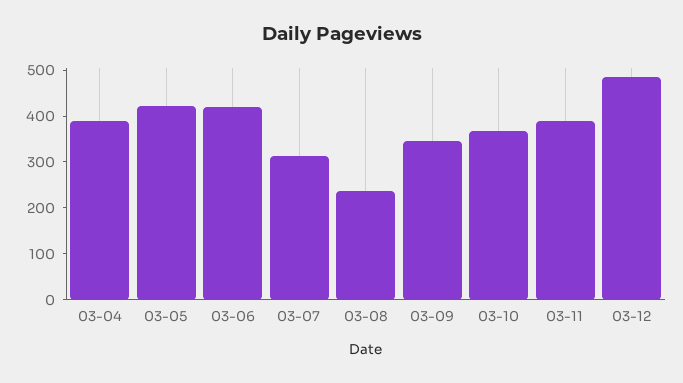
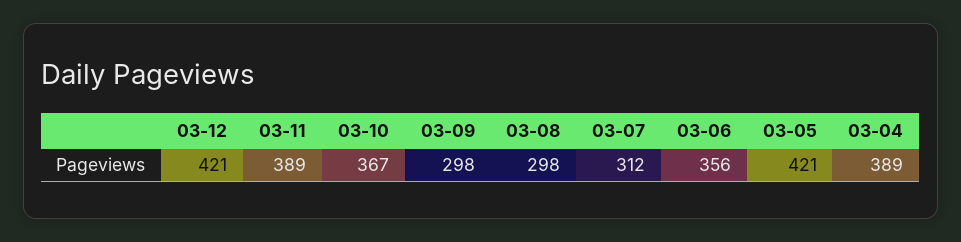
03-06: 420 -> 356
03-08: 240 -> 298
03-09: 340 -> 298
03-12: 480 -> 421

